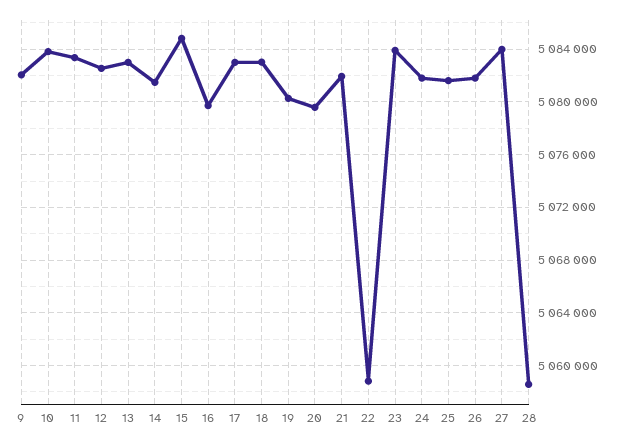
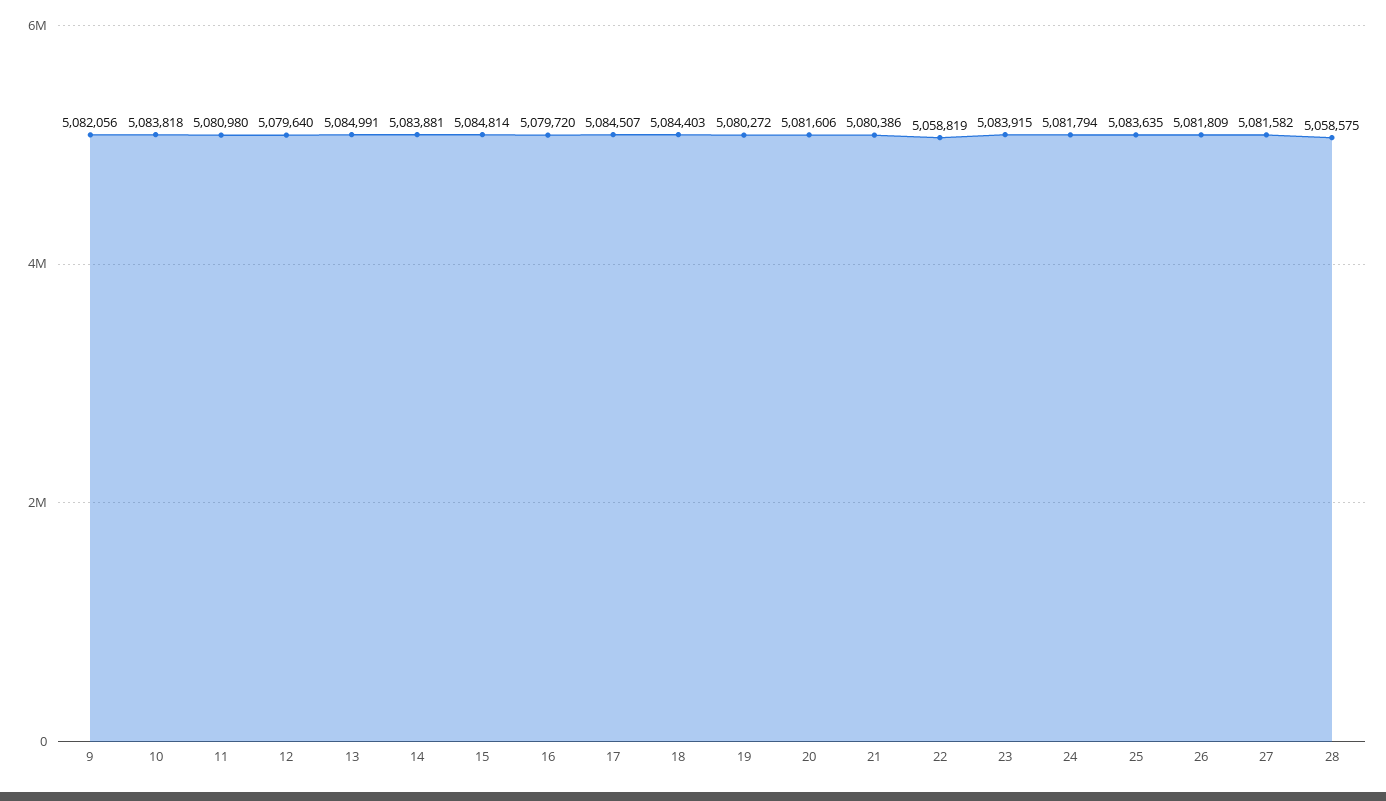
11: 5083500 -> 5080980
12: 5082500 -> 5079640
13: 5083000 -> 5084991
14: 5081500 -> 5083881
17: 5083000 -> 5084507
18: 5083000 -> 5084403
20: 5079500 -> 5081606
21: 5082000 -> 5080386
25: 5081500 -> 5083635
27: 5084000 -> 5081582

